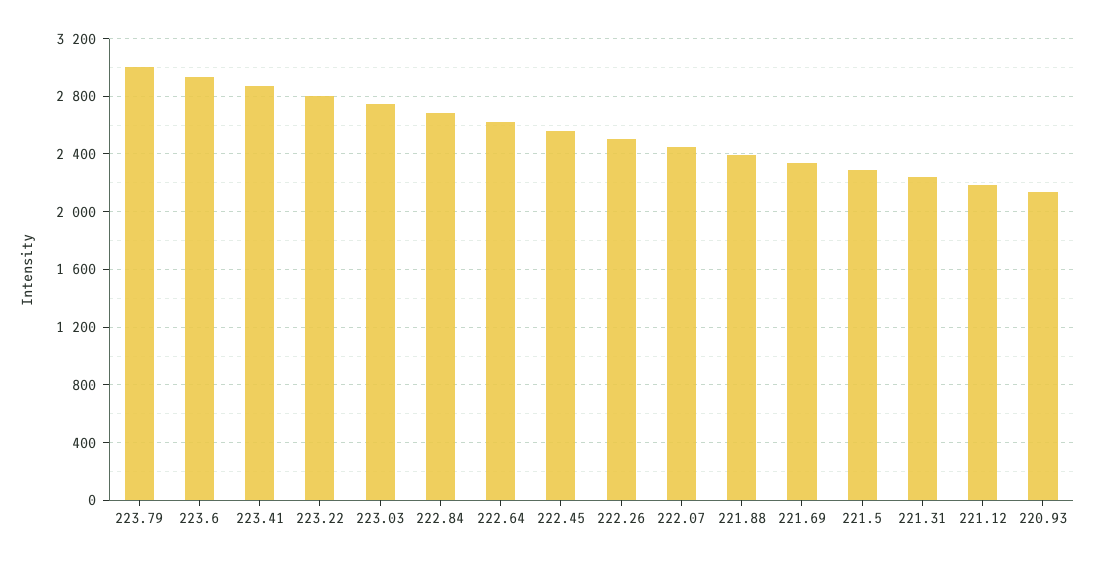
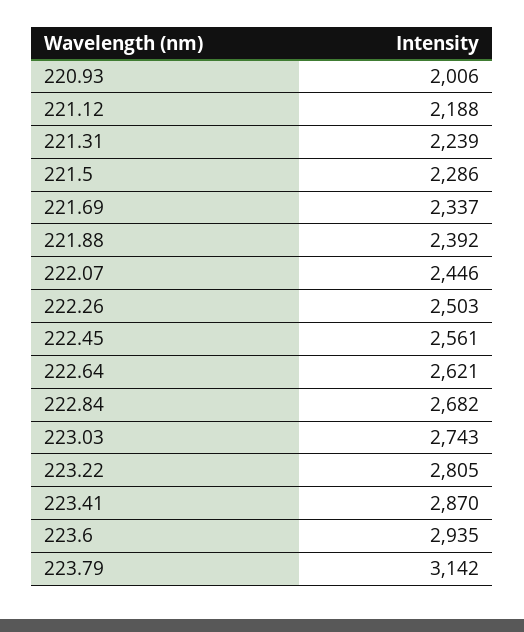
223.79: 3000 -> 3142
220.93: 2150 -> 2006

